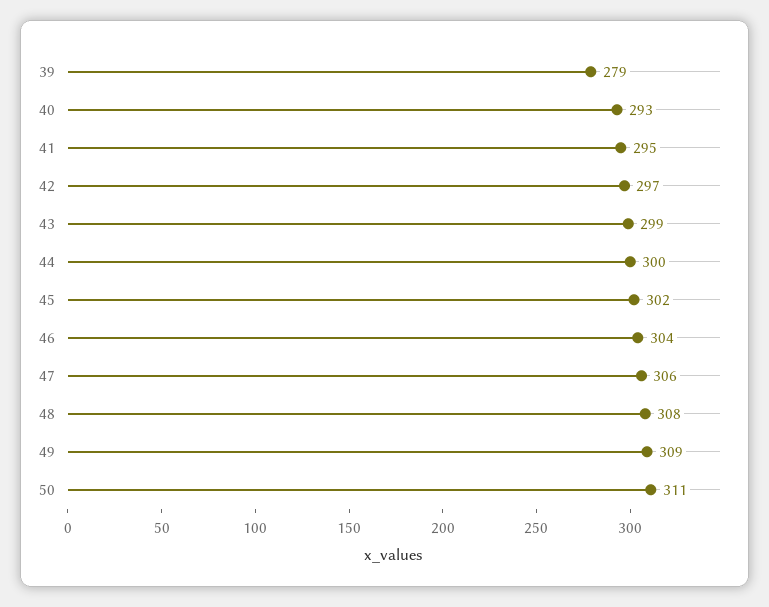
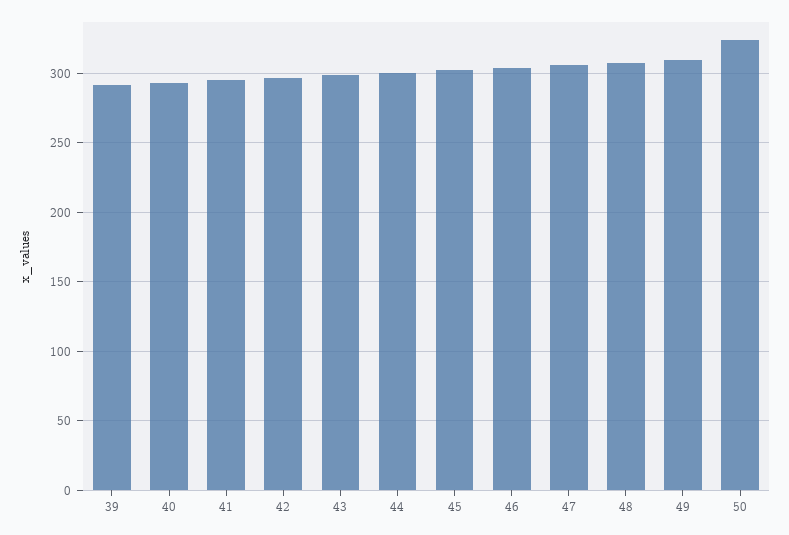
39: 279 -> 290
50: 311 -> 325

